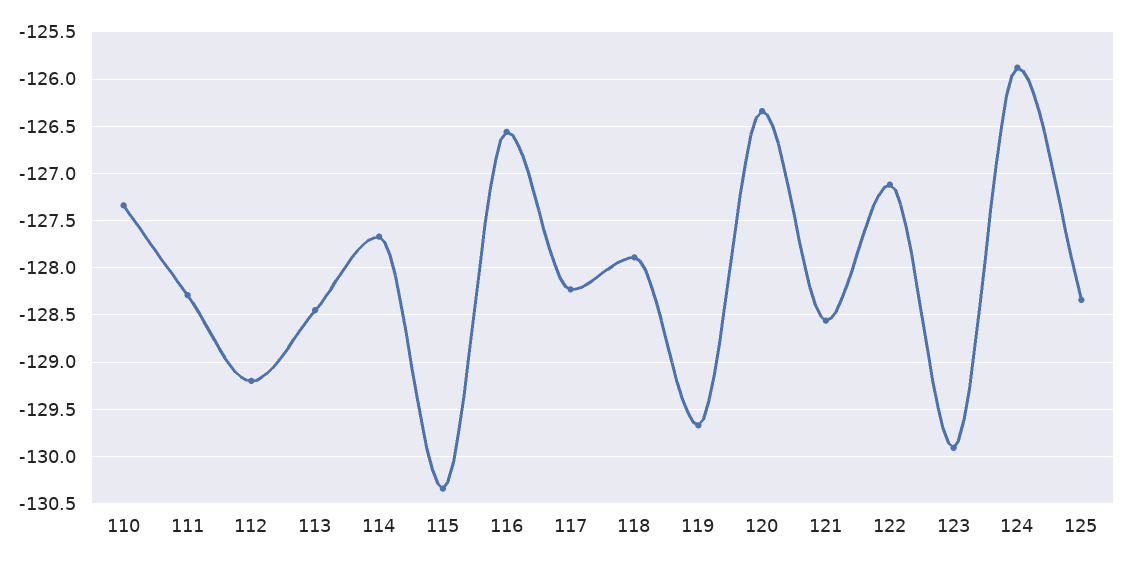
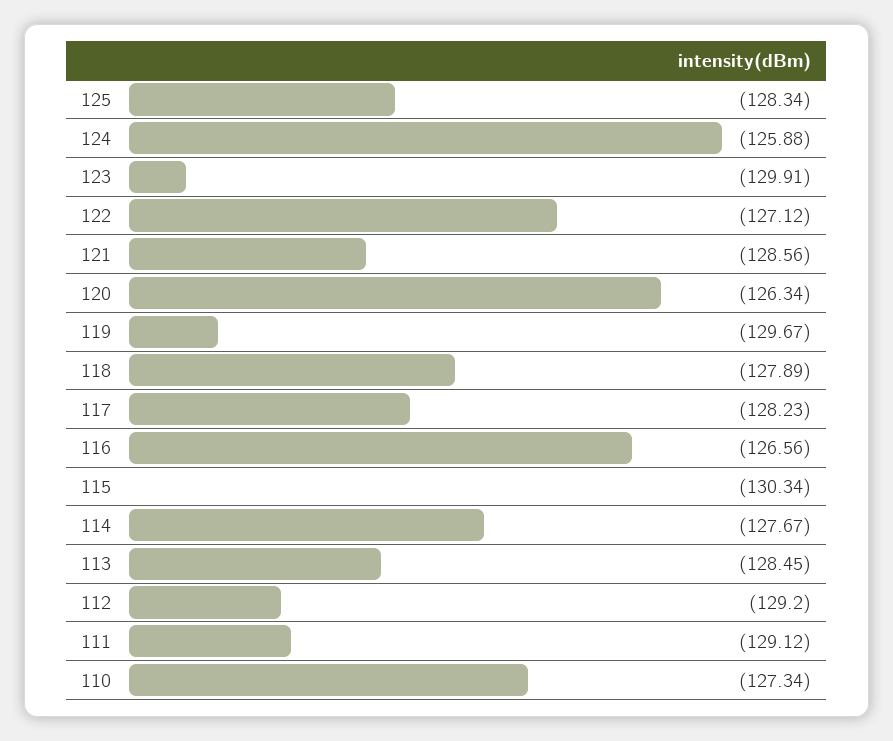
111: -128.3 -> -129.12

